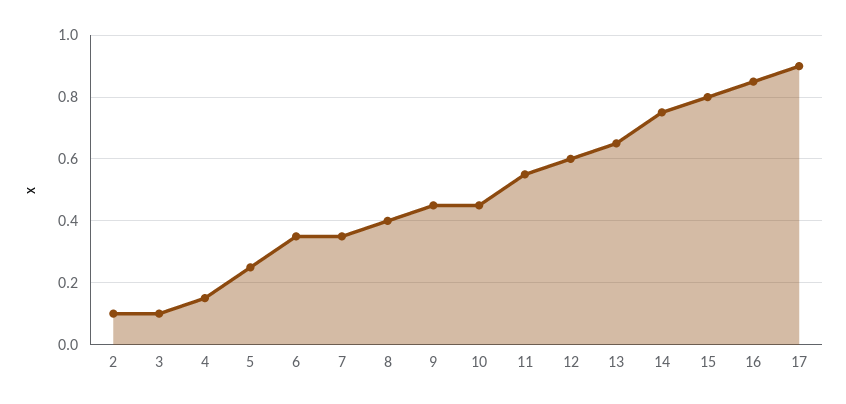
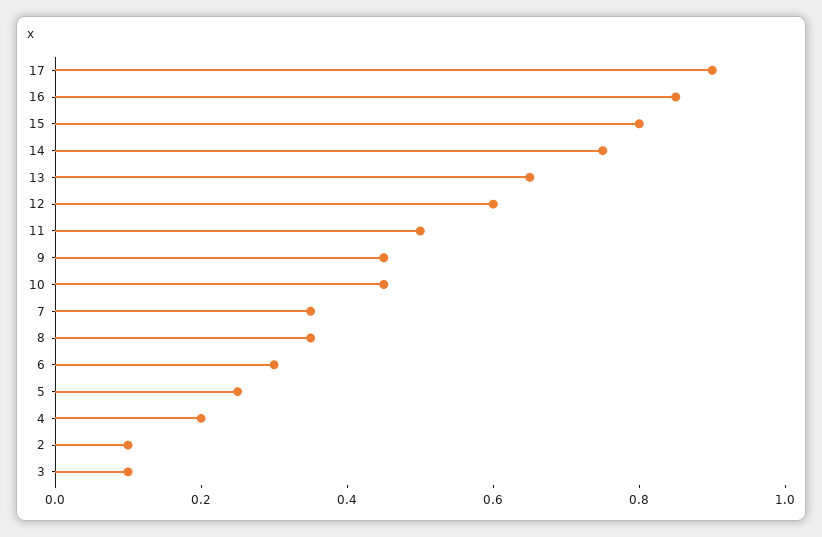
4: 0.15 -> 0.2
6: 0.35 -> 0.3
8: 0.4 -> 0.35
11: 0.55 -> 0.5

